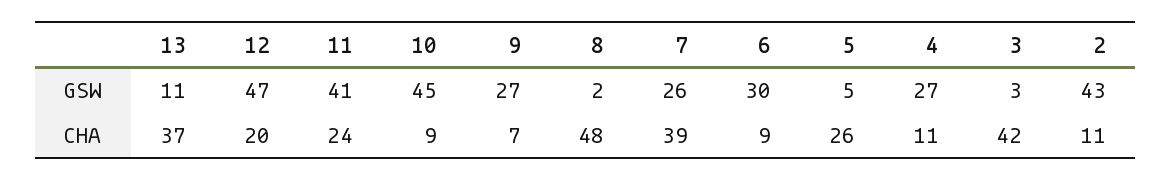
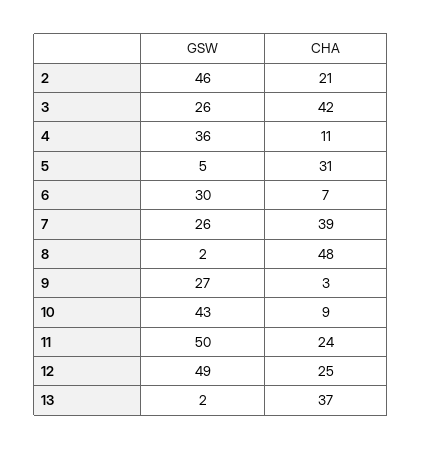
13, GSW: 11 -> 2
12, GSW: 47 -> 49
11, GSW: 41 -> 50
10, GSW: 45 -> 43
4, GSW: 27 -> 36
3, GSW: 3 -> 26
2, GSW: 43 -> 46
12, CHA: 20 -> 25
9, CHA: 7 -> 3
6, CHA: 9 -> 7
5, CHA: 26 -> 31
2, CHA: 11 -> 21

